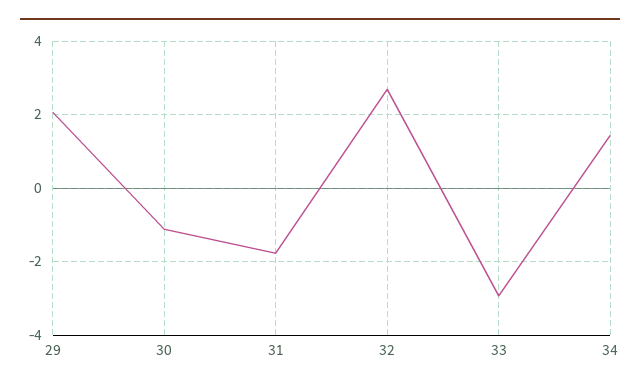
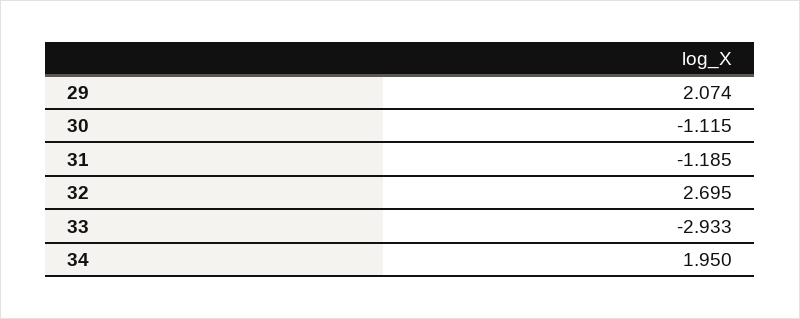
31: -1.8 -> -1.185
34: 1.4 -> 1.95

